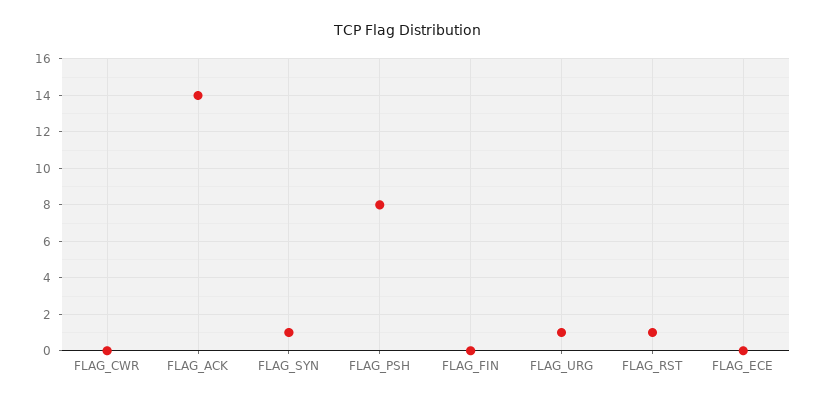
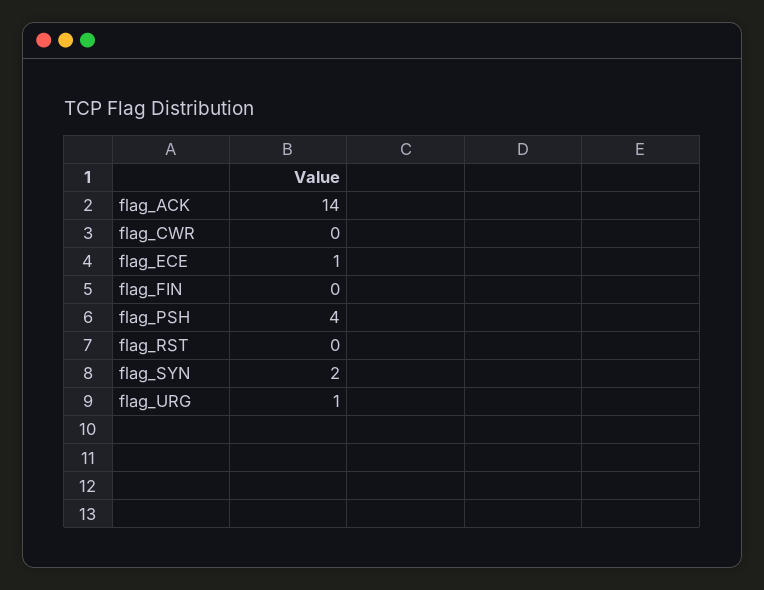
FLAG_SYN: 1 -> 2
FLAG_PSH: 8 -> 4
FLAG_RST: 1 -> 0
FLAG_ECE: 0 -> 1

